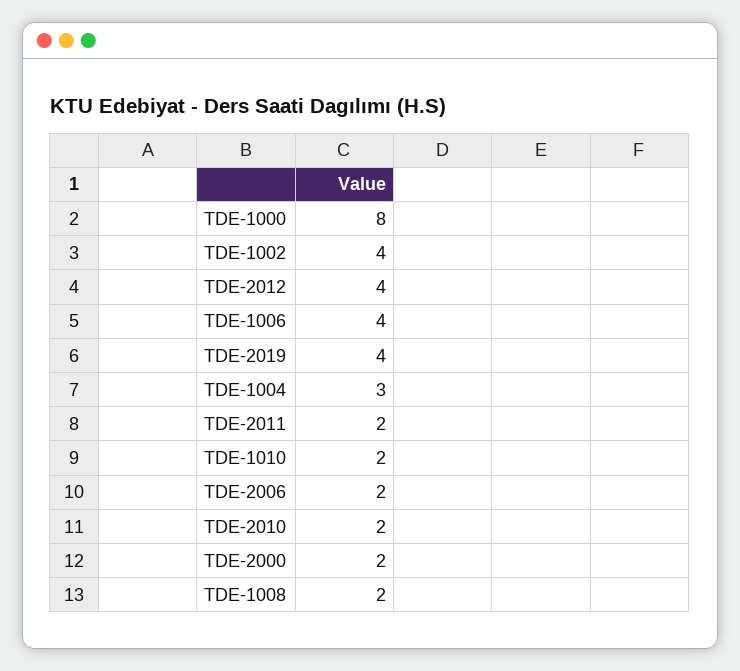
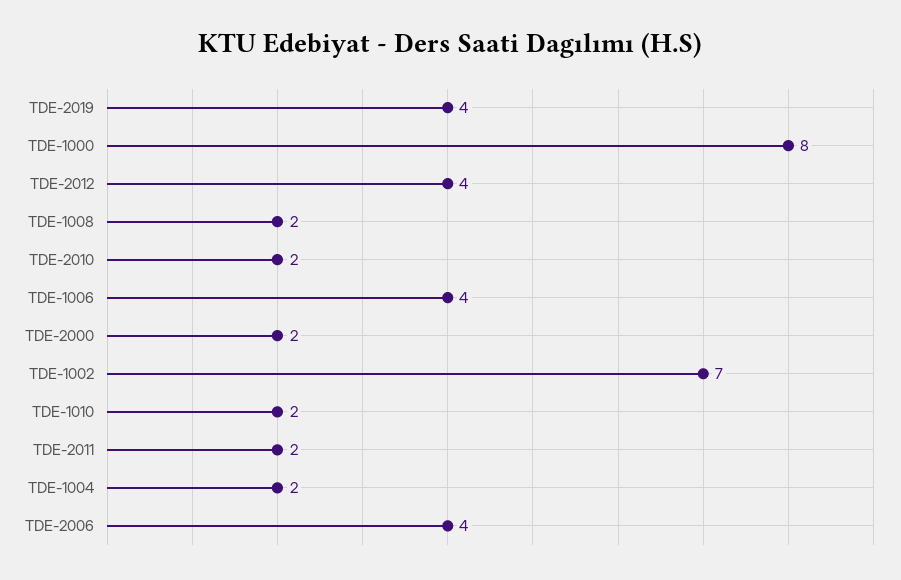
TDE-1002: 4 -> 7
TDE-1004: 3 -> 2
TDE-2006: 2 -> 4

